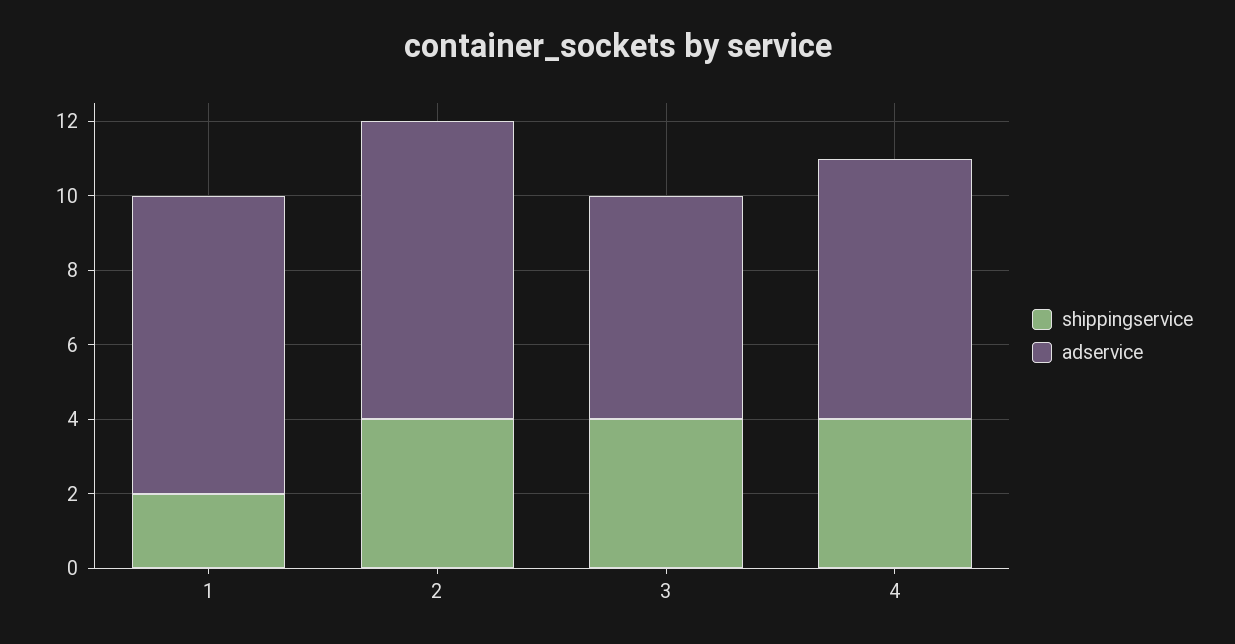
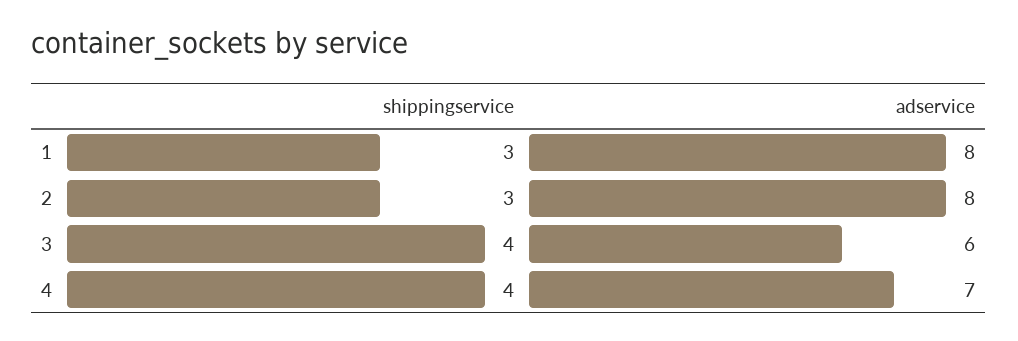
shippingservice, 1: 2 -> 3
shippingservice, 2: 4 -> 3

